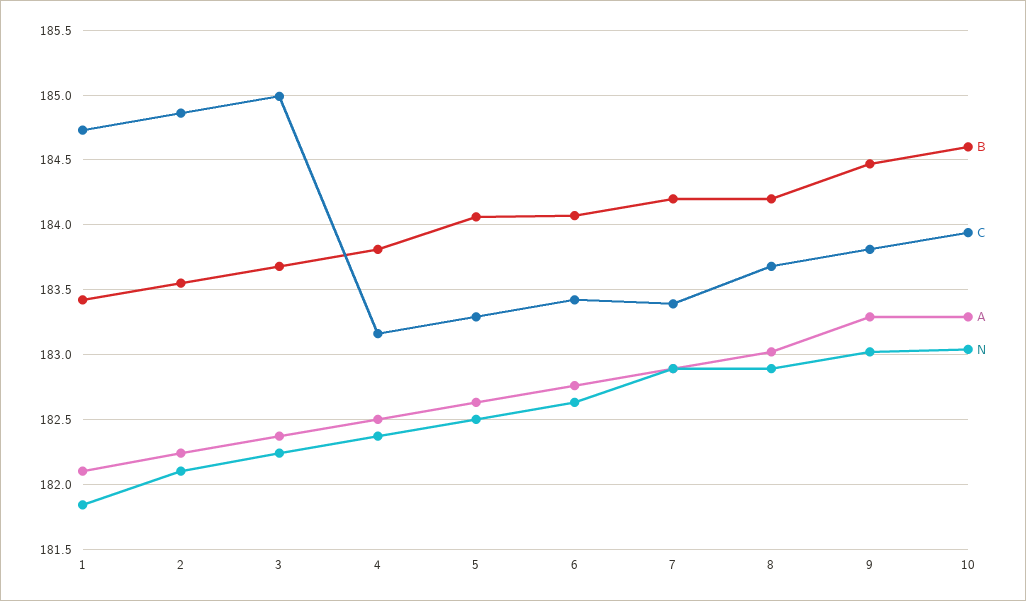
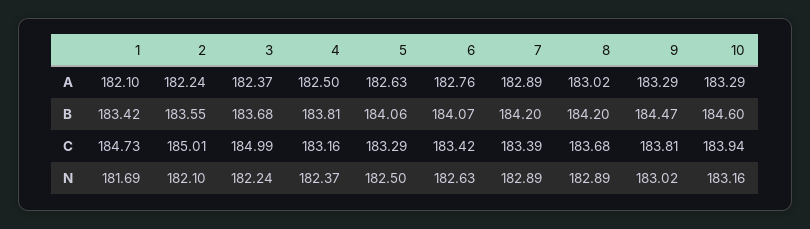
N, 1: 181.85 -> 181.69
C, 2: 184.85 -> 185.01
N, 10: 183.05 -> 183.16

